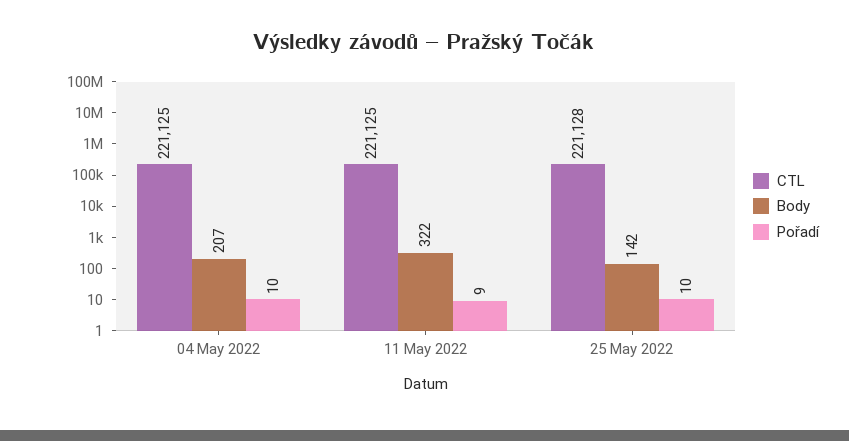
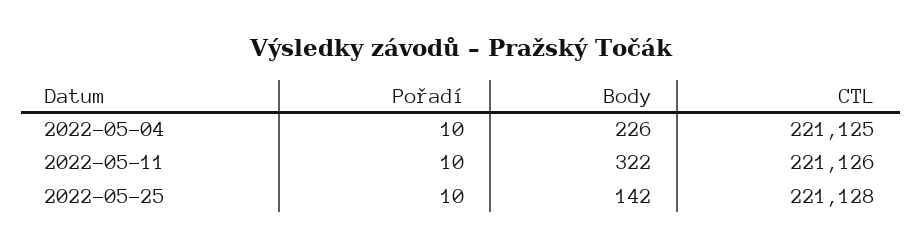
Body, 04 May 2022: 207 -> 226
CTL, 11 May 2022: 221125 -> 221126
Pořadí, 11 May 2022: 9 -> 10

